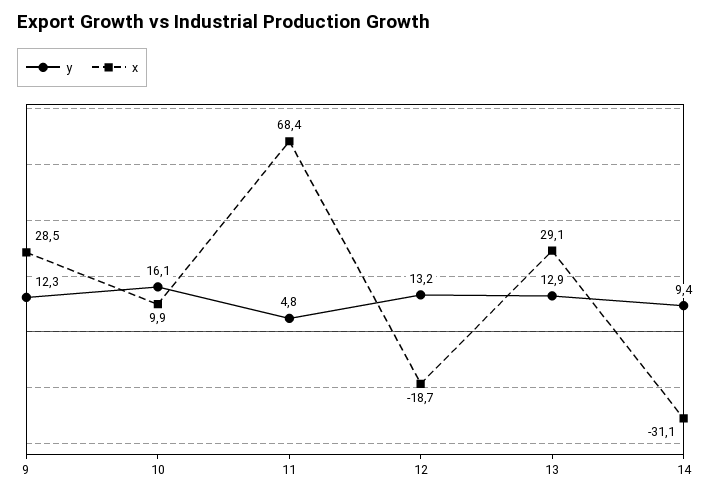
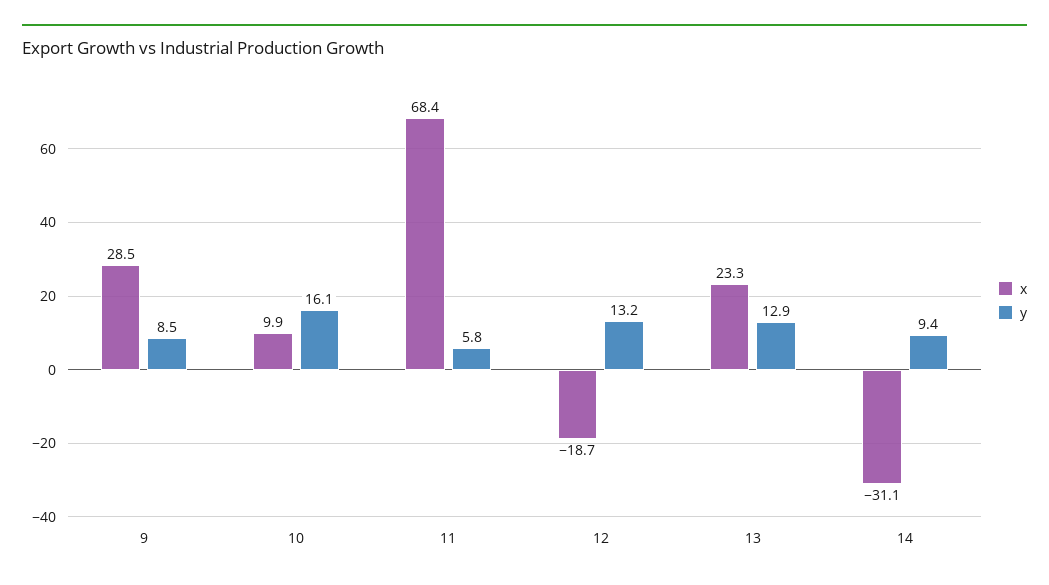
y, 9: 12.3 -> 8.5
y, 11: 4.8 -> 5.8
x, 13: 29.1 -> 23.3

